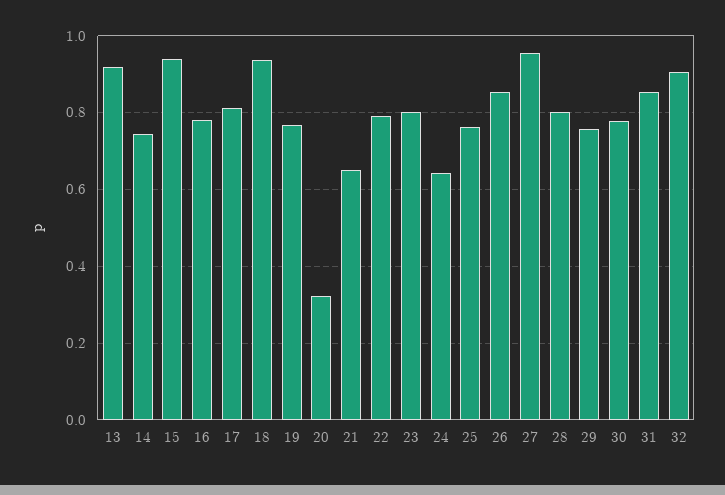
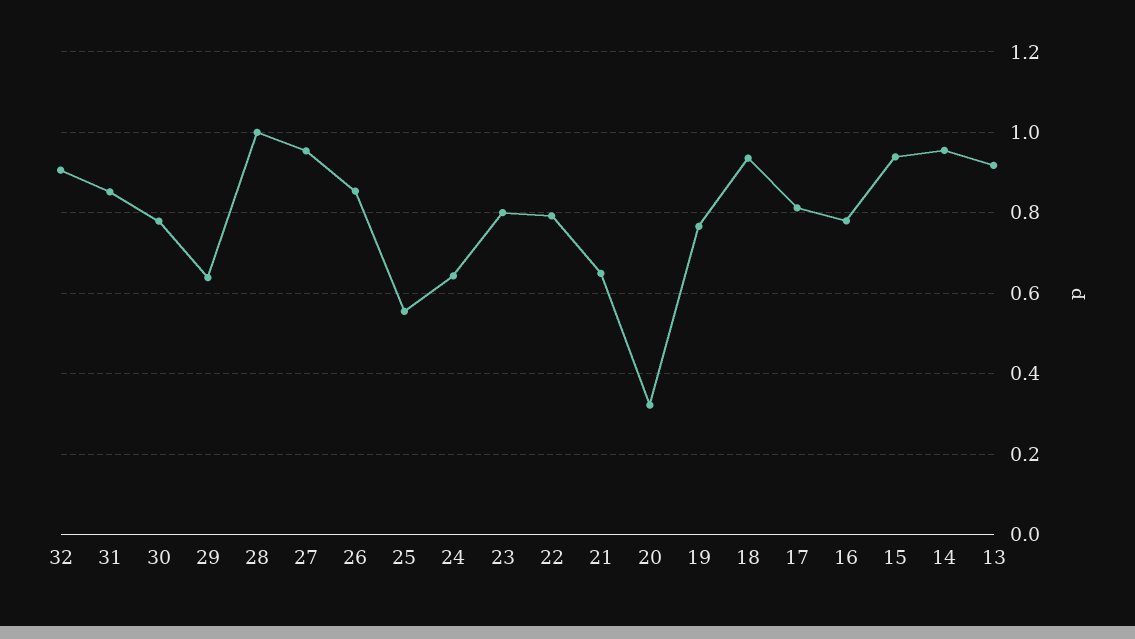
14: 0.74 -> 0.96
25: 0.76 -> 0.56
28: 0.8 -> 1
29: 0.76 -> 0.64

